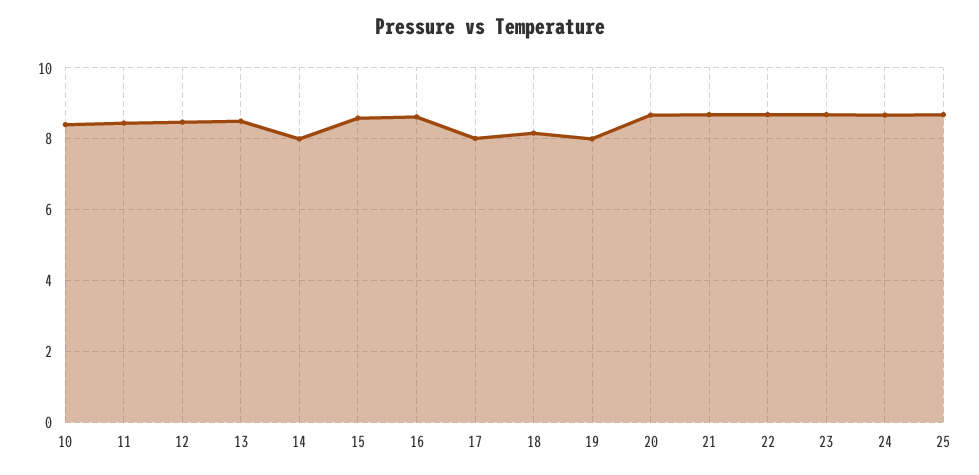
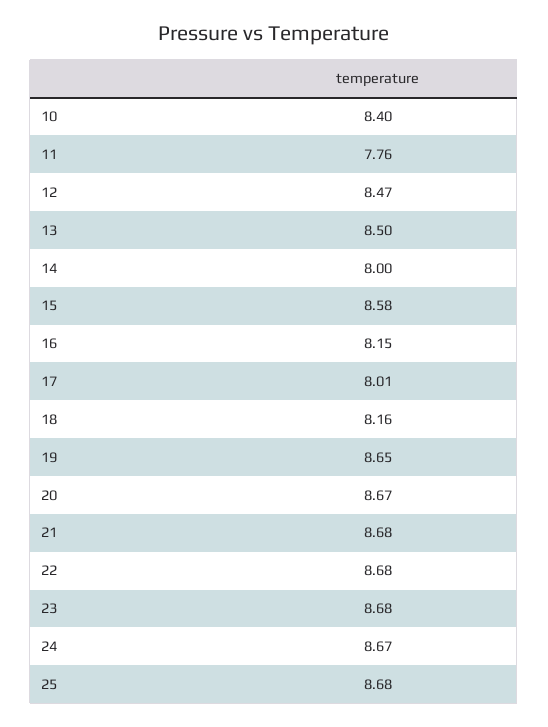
11: 8.4 -> 7.76
16: 8.6 -> 8.15
19: 8 -> 8.65

